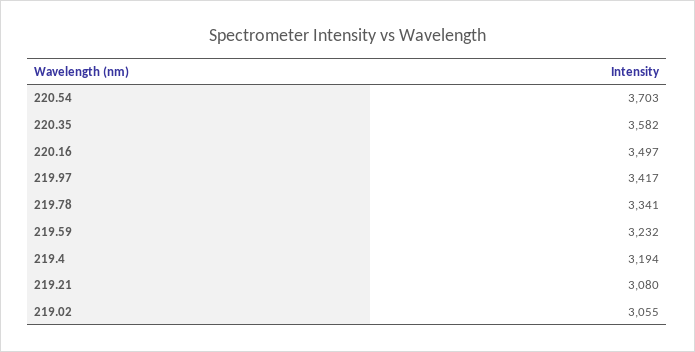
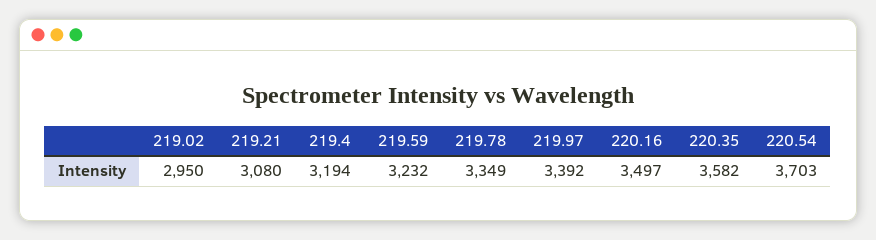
219.97: 3417 -> 3392
219.78: 3341 -> 3349
219.02: 3055 -> 2950

